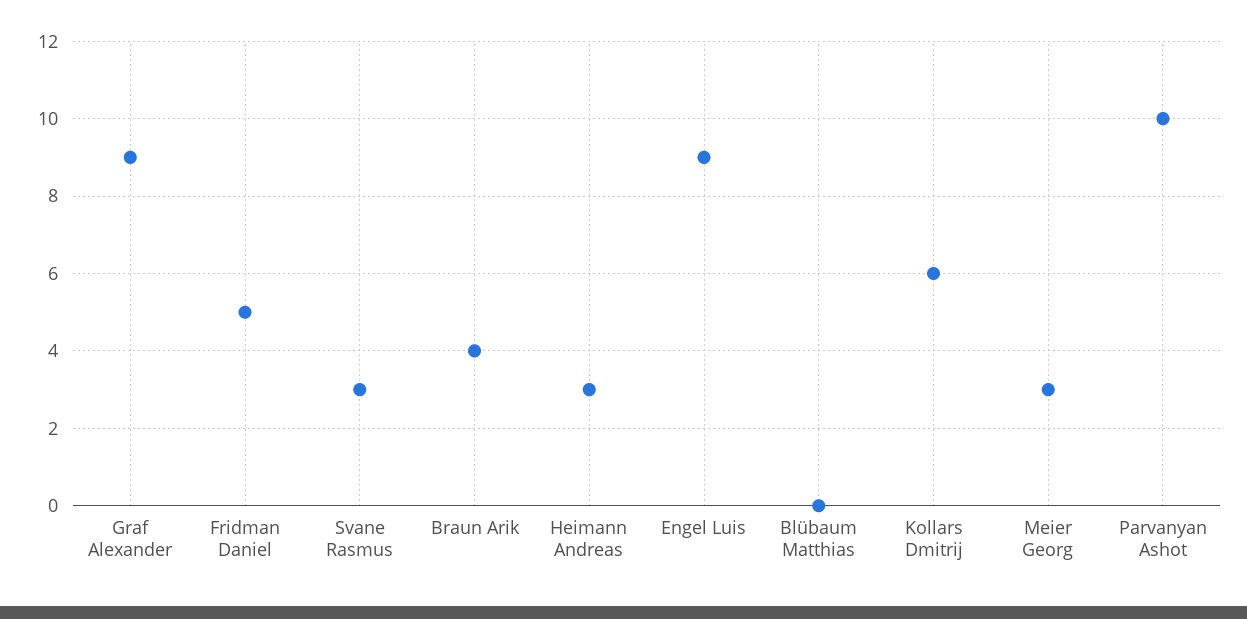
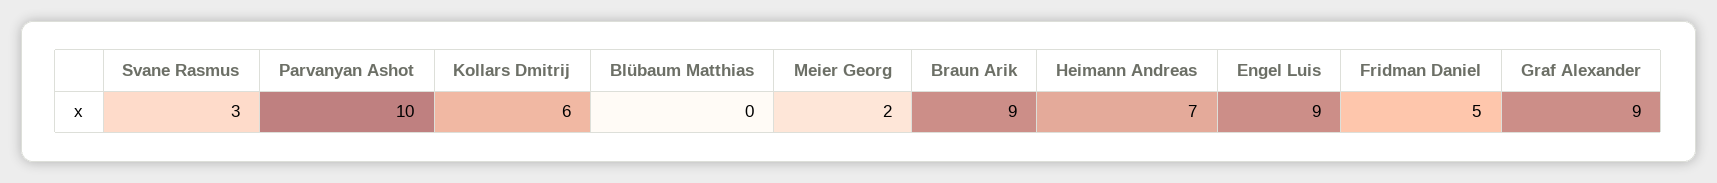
Braun Arik: 4 -> 9
Heimann Andreas: 3 -> 7
Meier Georg: 3 -> 2

